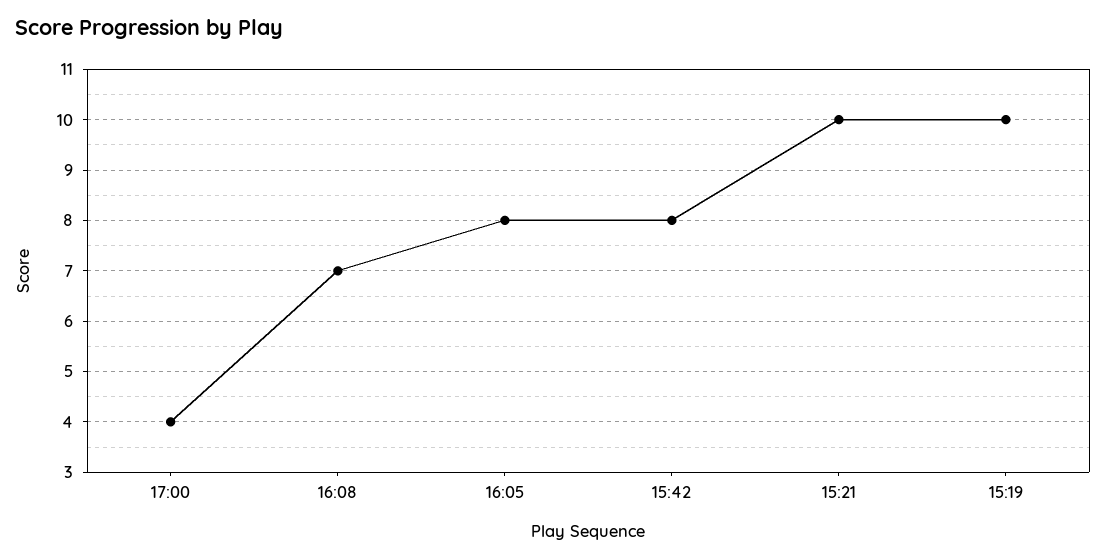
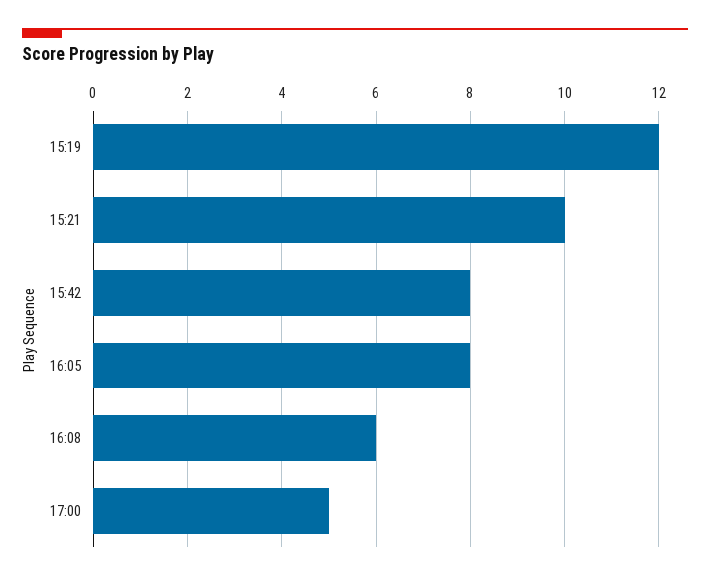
17:00: 4 -> 5
16:08: 7 -> 6
15:19: 10 -> 12

